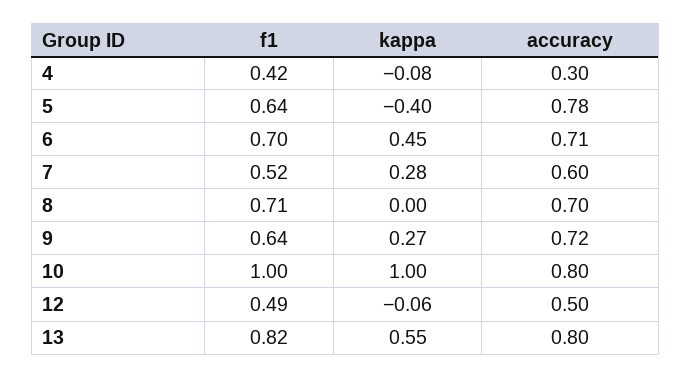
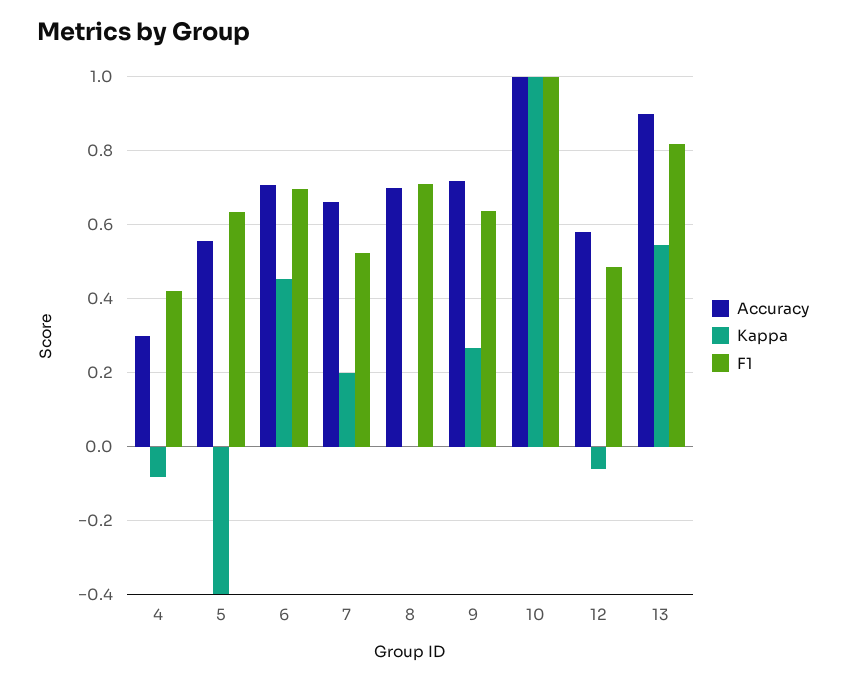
accuracy, 5: 0.78 -> 0.56
kappa, 7: 0.28 -> 0.2
accuracy, 7: 0.6 -> 0.66
accuracy, 10: 0.8 -> 1
accuracy, 12: 0.5 -> 0.58
accuracy, 13: 0.8 -> 0.9

